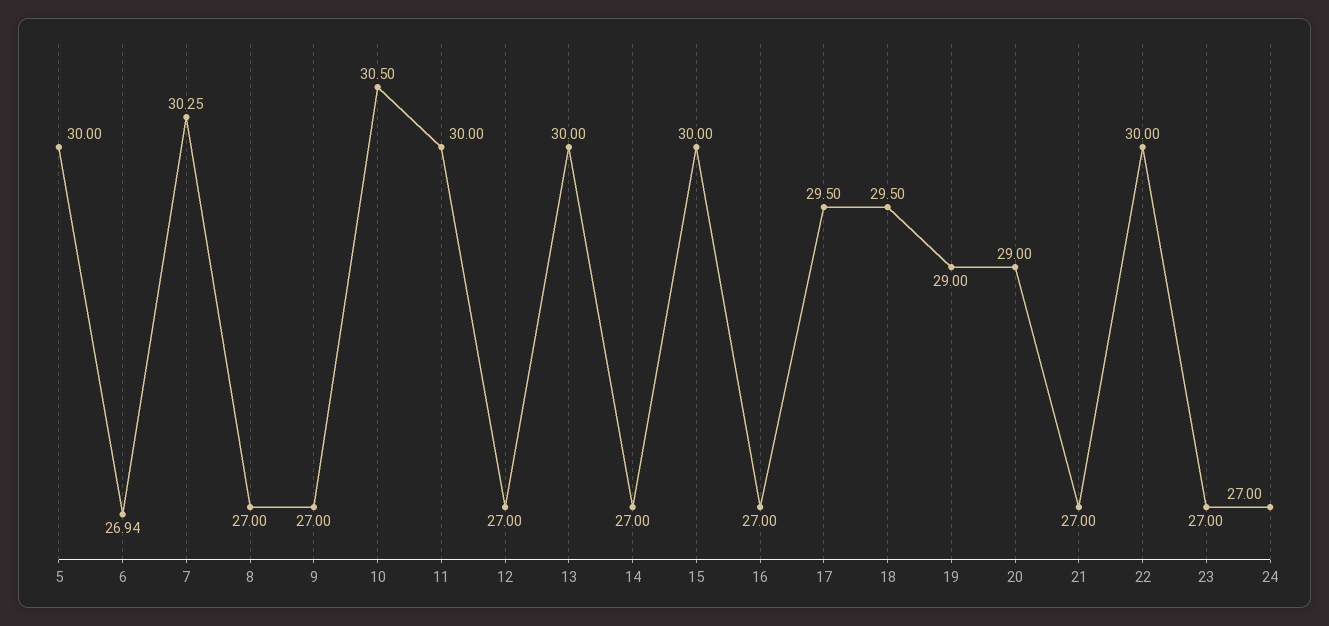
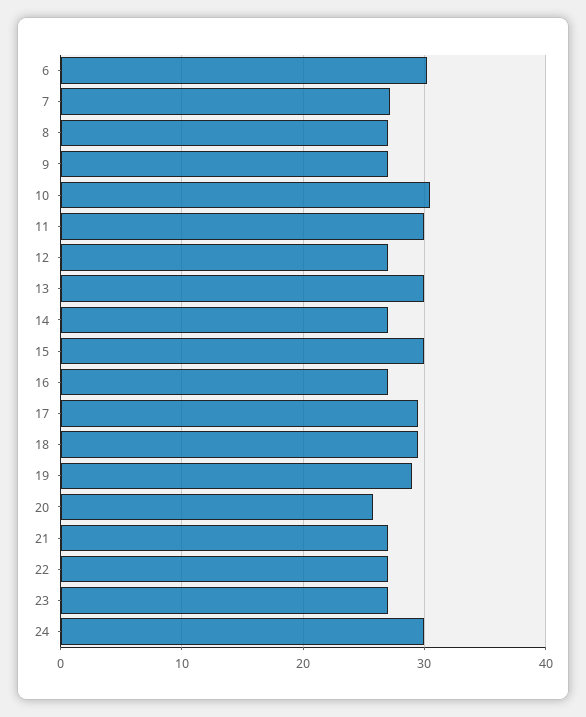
5: 30 -> none
6: 26.94 -> 30
7: 30.25 -> 27
20: 29 -> 26
22: 30 -> 27
24: 27 -> 30

